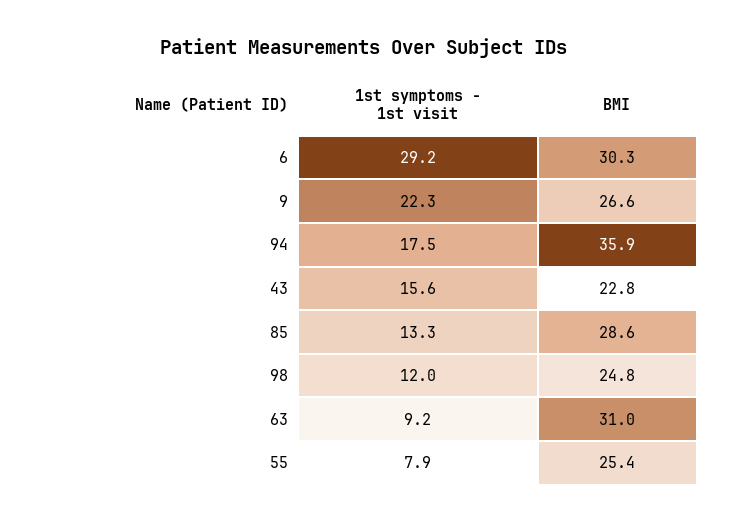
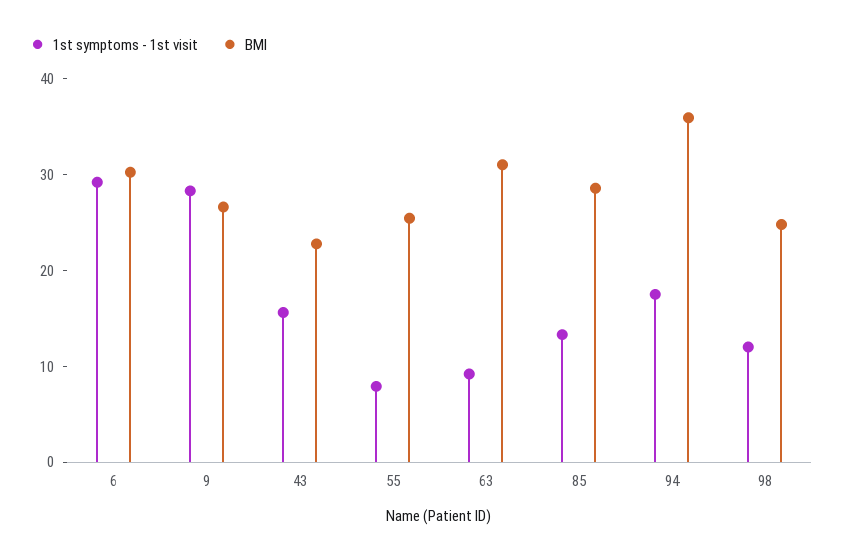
1st symptoms - 1st visit, 9: 22.3 -> 28

